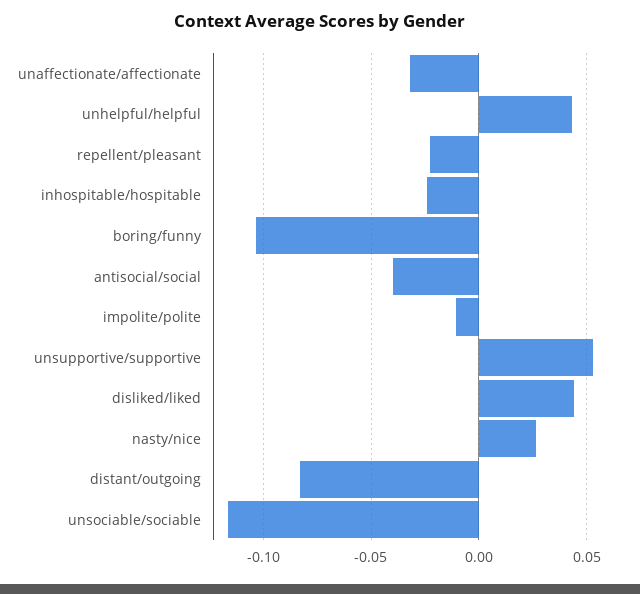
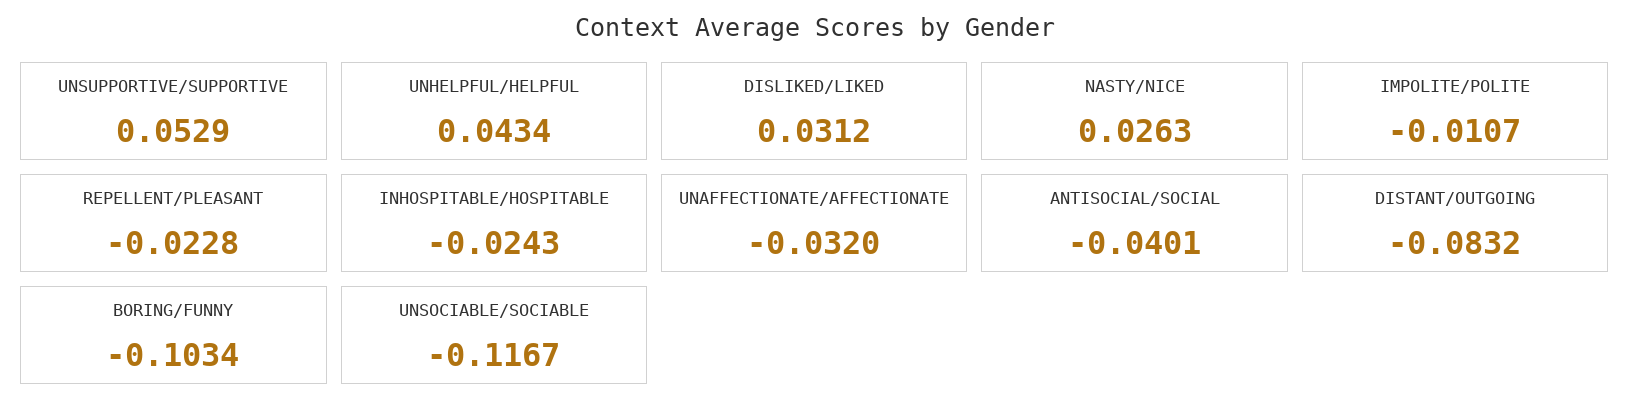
disliked/liked: 0.045 -> 0.0312

